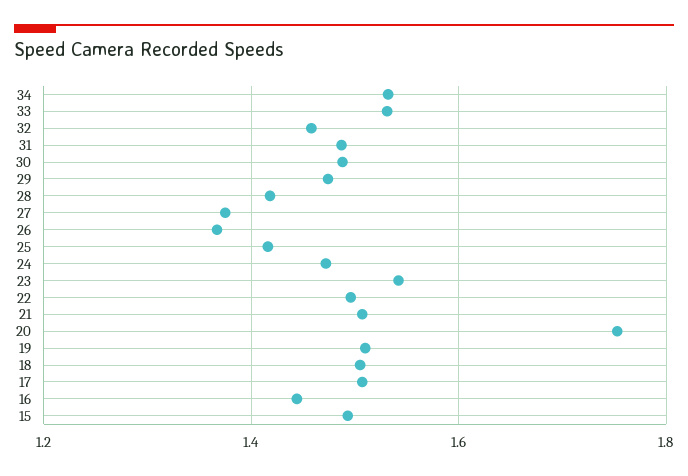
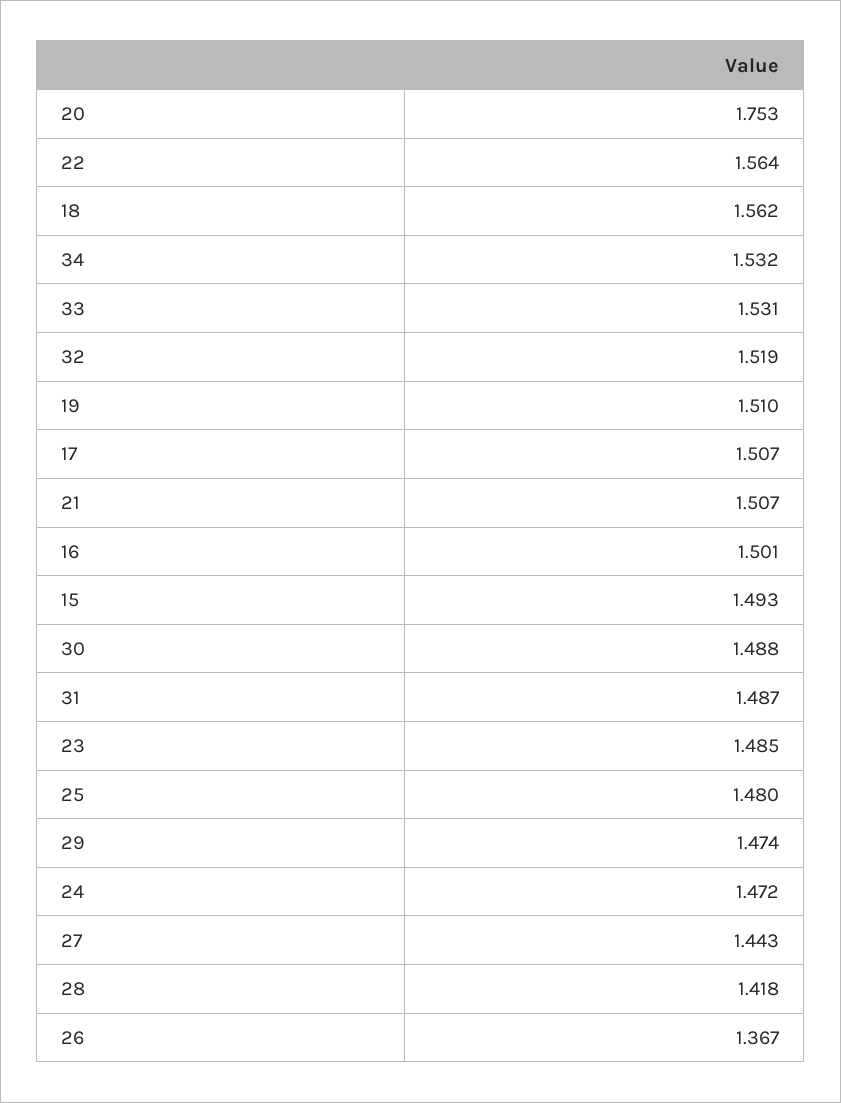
32: 1.46 -> 1.519
27: 1.38 -> 1.443
25: 1.42 -> 1.48
23: 1.54 -> 1.485
22: 1.5 -> 1.564
18: 1.5 -> 1.562
16: 1.44 -> 1.501

